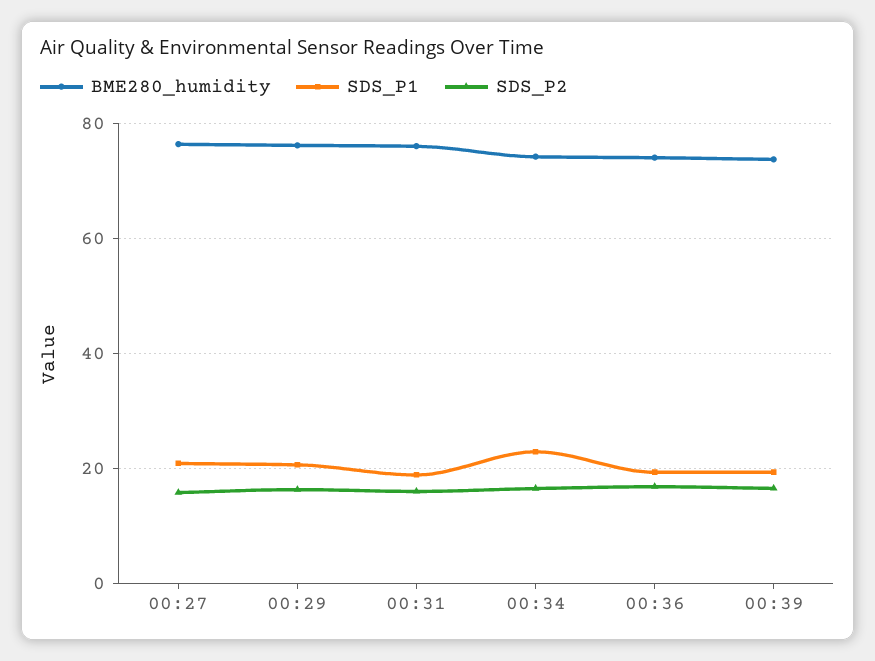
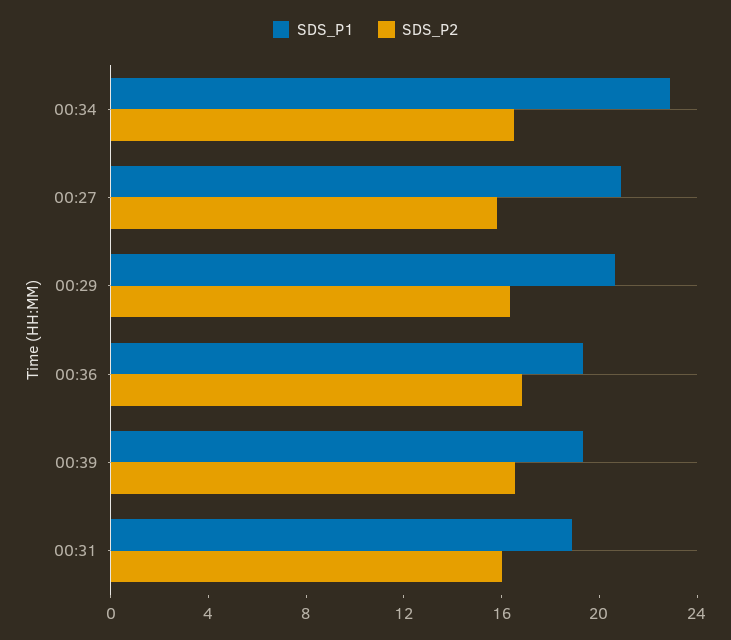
BME280_humidity, 00:27: 76 -> none
BME280_humidity, 00:29: 76 -> none
BME280_humidity, 00:31: 76 -> none
BME280_humidity, 00:34: 74 -> none
BME280_humidity, 00:36: 74 -> none
BME280_humidity, 00:39: 74 -> none

